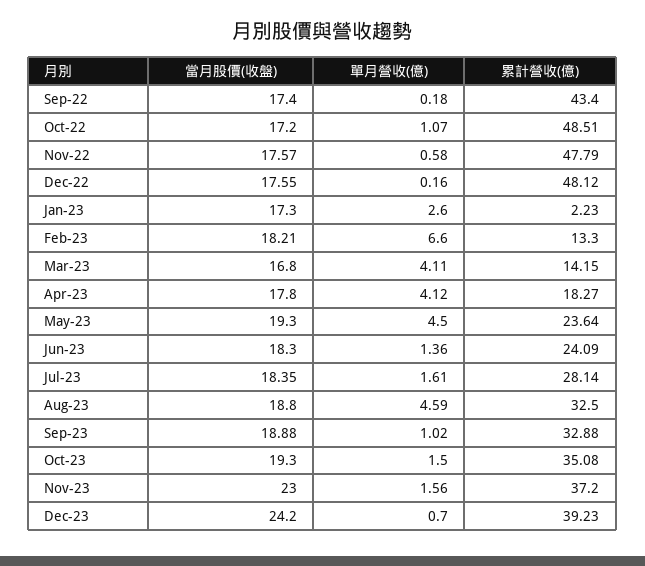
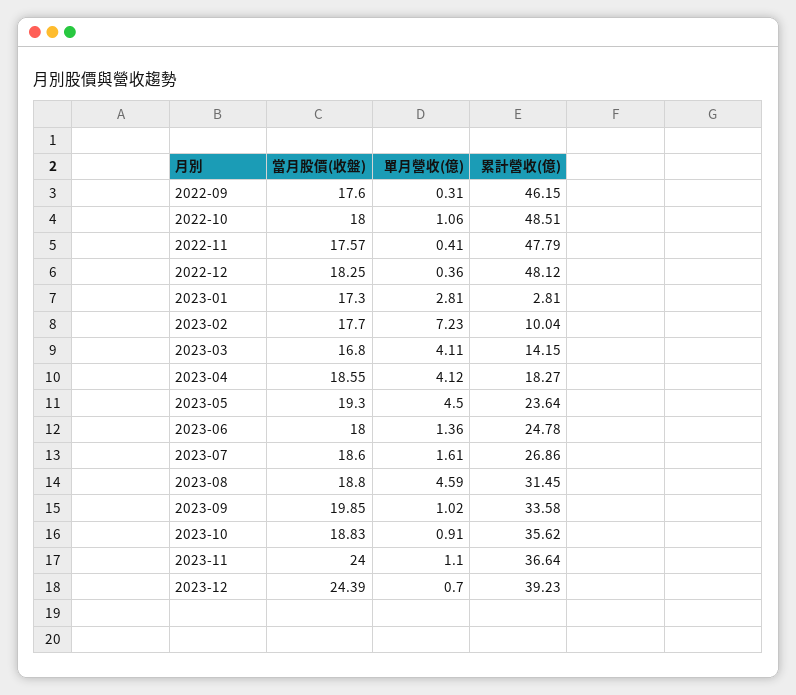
當月股價(收盤), Sep-22: 17.4 -> 17.6
單月營收(億), Sep-22: 0.18 -> 0.31
累計營收(億), Sep-22: 43.4 -> 46.15
當月股價(收盤), Oct-22: 17.2 -> 18
單月營收(億), Oct-22: 1.07 -> 1.06
單月營收(億), Nov-22: 0.58 -> 0.41
當月股價(收盤), Dec-22: 17.55 -> 18.25
單月營收(億), Dec-22: 0.16 -> 0.36
單月營收(億), Jan-23: 2.6 -> 2.81
累計營收(億), Jan-23: 2.23 -> 2.81
當月股價(收盤), Feb-23: 18.21 -> 17.7
單月營收(億), Feb-23: 6.6 -> 7.23
累計營收(億), Feb-23: 13.3 -> 10.04
當月股價(收盤), Apr-23: 17.8 -> 18.55
當月股價(收盤), Jun-23: 18.3 -> 18
累計營收(億), Jun-23: 24.09 -> 24.78
當月股價(收盤), Jul-23: 18.35 -> 18.6
累計營收(億), Jul-23: 28.14 -> 26.86
累計營收(億), Aug-23: 32.5 -> 31.45
當月股價(收盤), Sep-23: 18.88 -> 19.85
累計營收(億), Sep-23: 32.88 -> 33.58
當月股價(收盤), Oct-23: 19.3 -> 18.83
單月營收(億), Oct-23: 1.5 -> 0.91
累計營收(億), Oct-23: 35.08 -> 35.62
當月股價(收盤), Nov-23: 23 -> 24
單月營收(億), Nov-23: 1.56 -> 1.1
累計營收(億), Nov-23: 37.2 -> 36.64
當月股價(收盤), Dec-23: 24.2 -> 24.39

